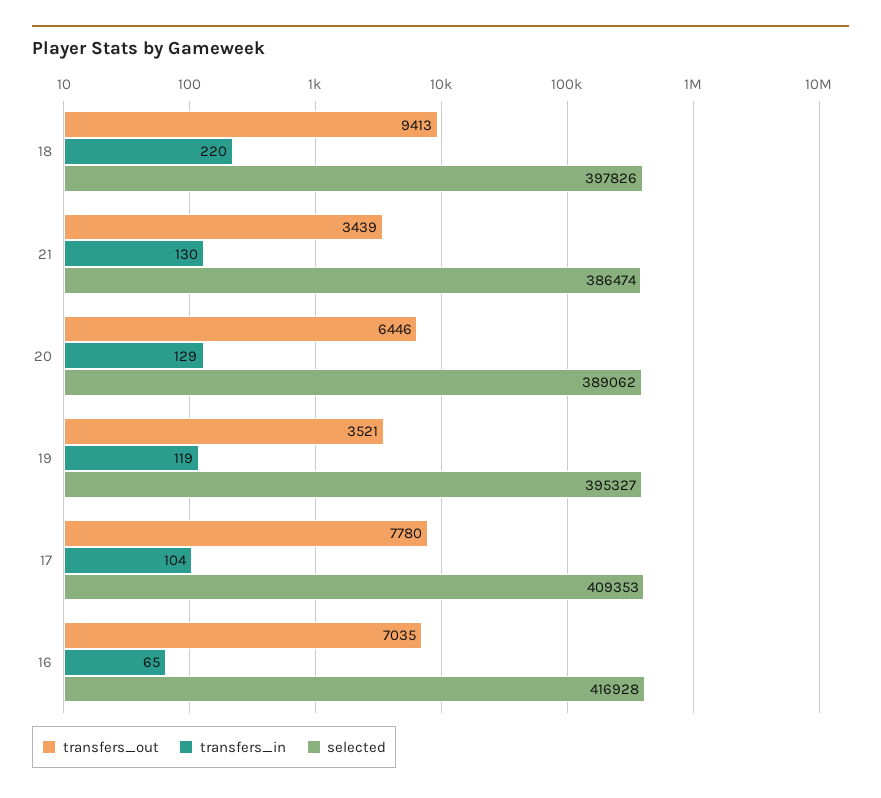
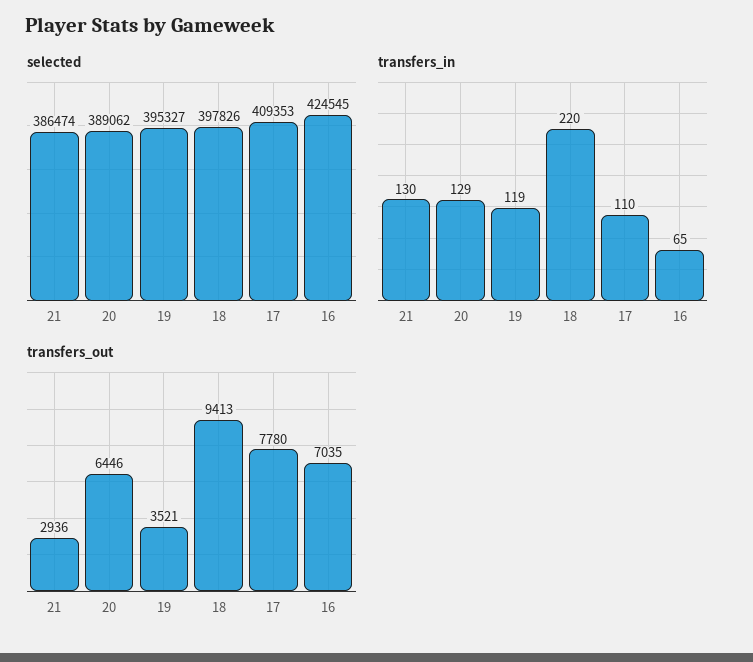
transfers_out, 21: 3439 -> 2936
transfers_in, 17: 104 -> 110
selected, 16: 416928 -> 424545

